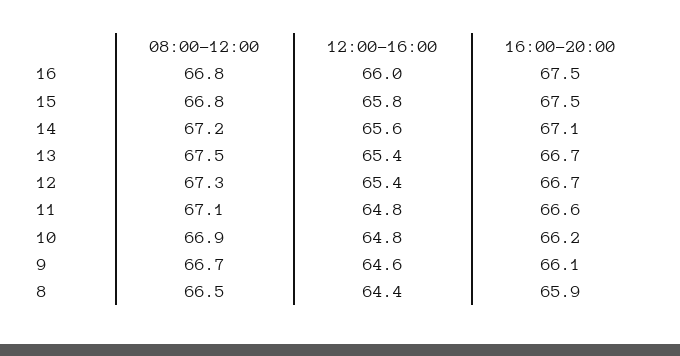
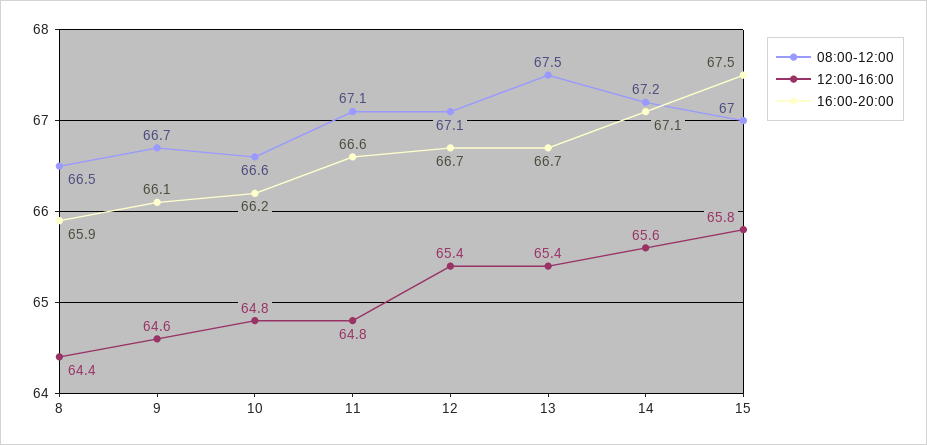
08:00-12:00, 16: 66.8 -> none
12:00-16:00, 16: 66 -> none
16:00-20:00, 16: 67.5 -> none
08:00-12:00, 15: 66.8 -> 67
08:00-12:00, 12: 67.3 -> 67.1
08:00-12:00, 10: 66.9 -> 66.6

